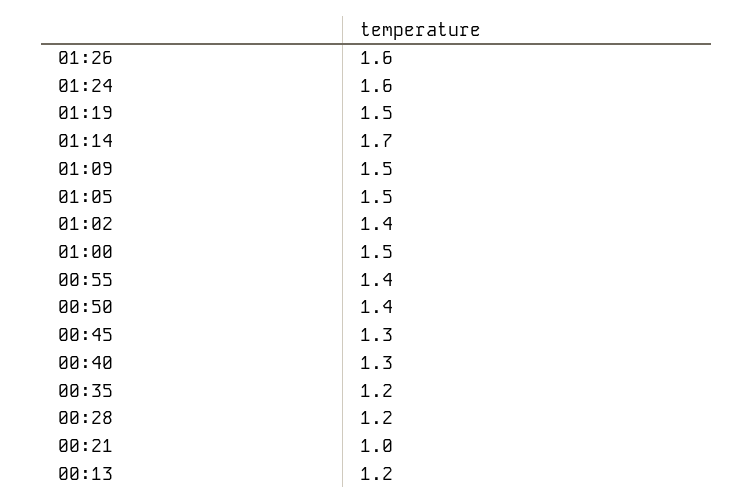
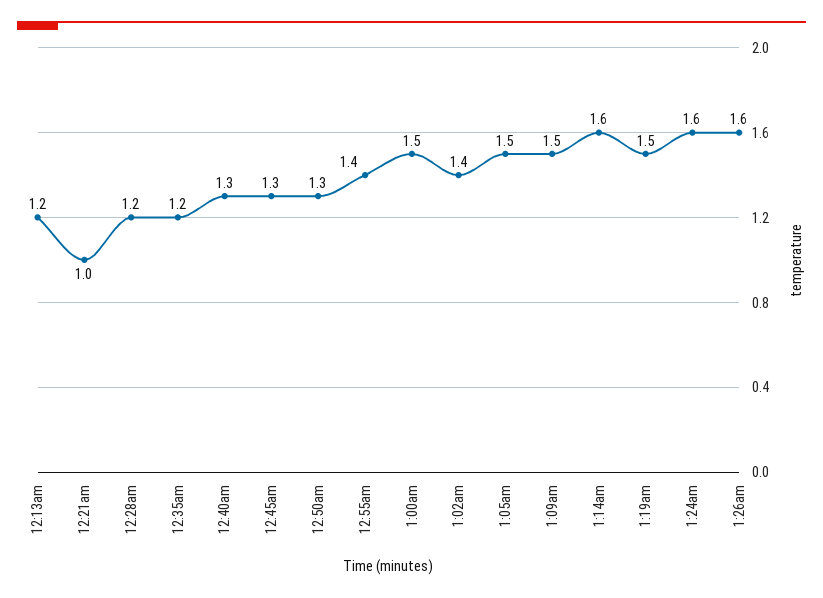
01:14: 1.7 -> 1.6
00:50: 1.4 -> 1.3

